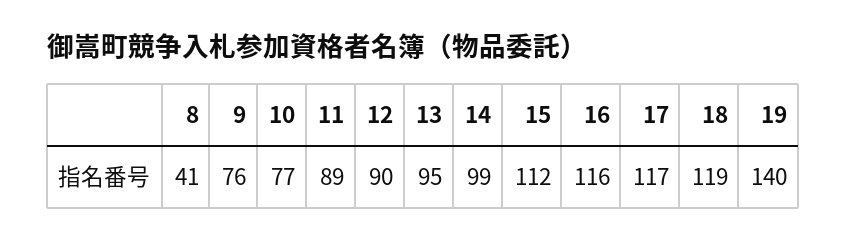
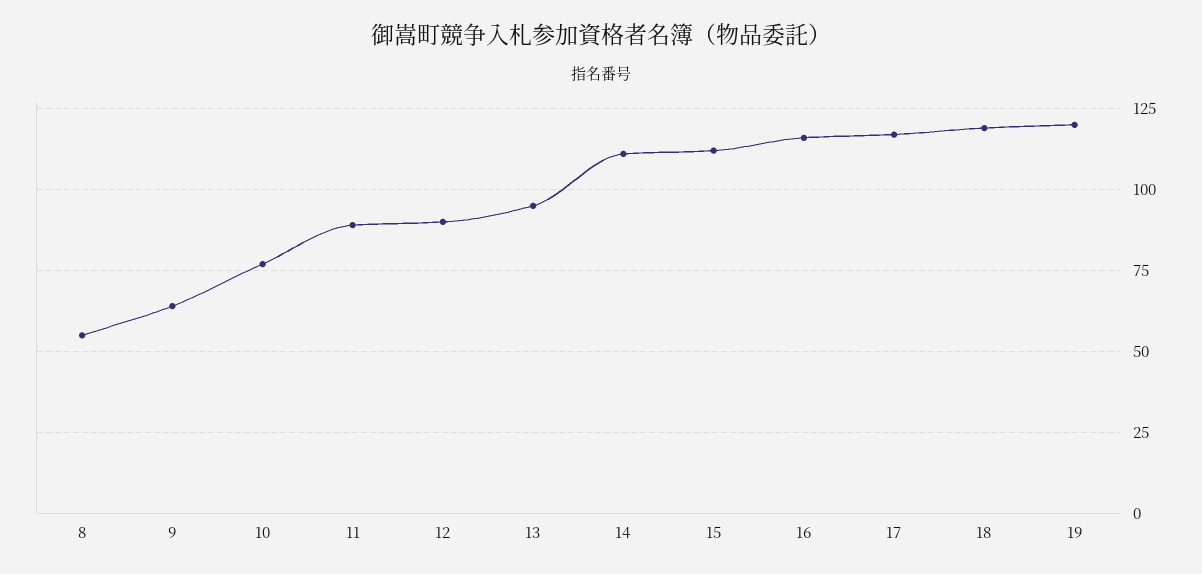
8: 41 -> 55
9: 76 -> 65
14: 99 -> 110
19: 140 -> 120

